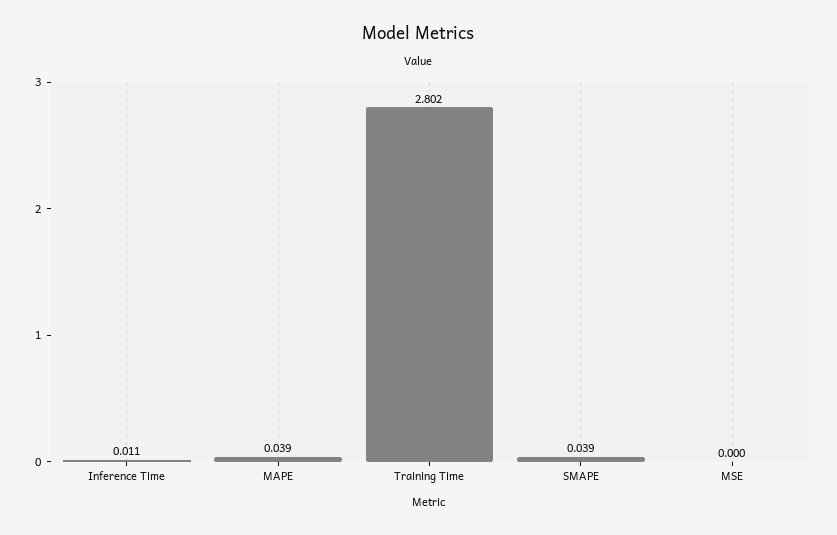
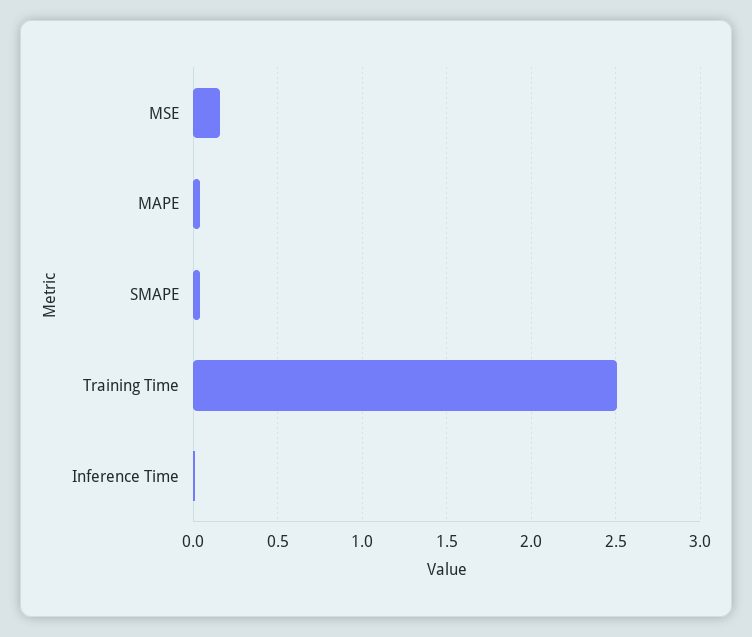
Training Time: 2.802 -> 2.5
MSE: 0 -> 0.15

